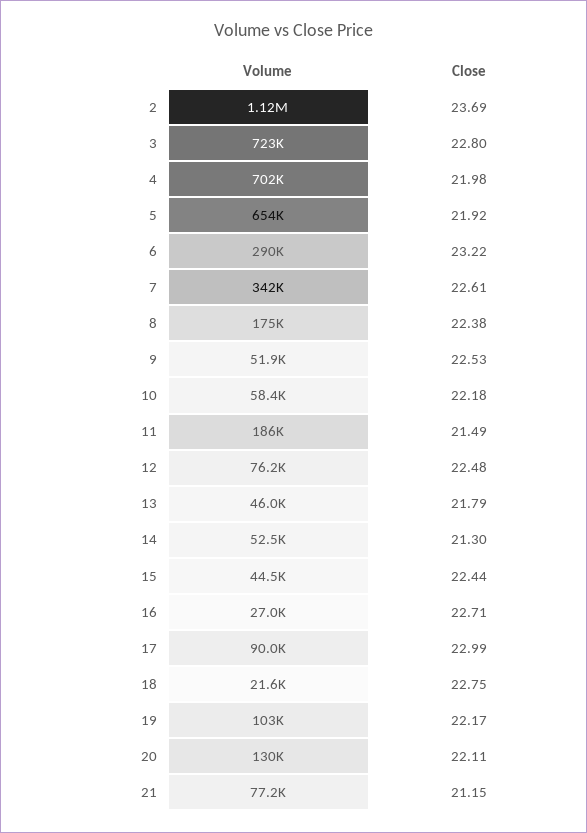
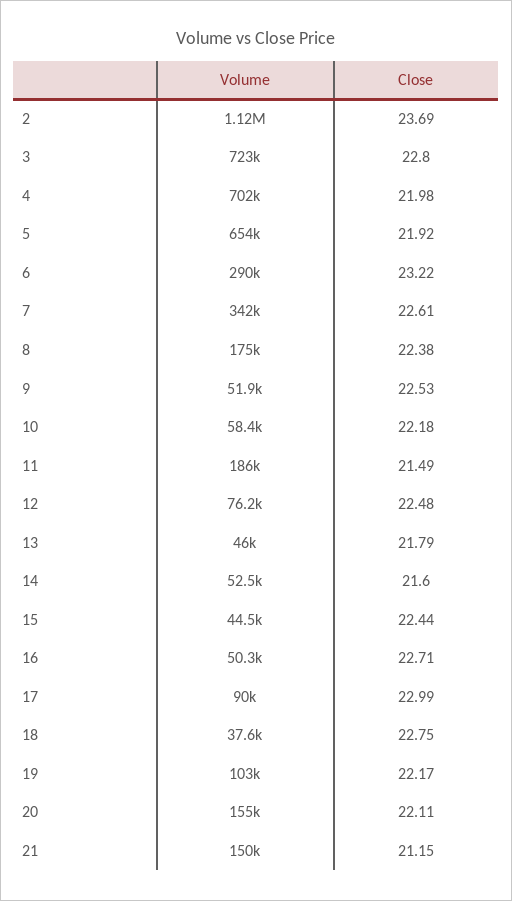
Close, 14: 21.3 -> 21.6
Volume, 16: 27000 -> 50300
Volume, 18: 21600 -> 37600
Volume, 20: 130000 -> 155000
Volume, 21: 77200 -> 150000

